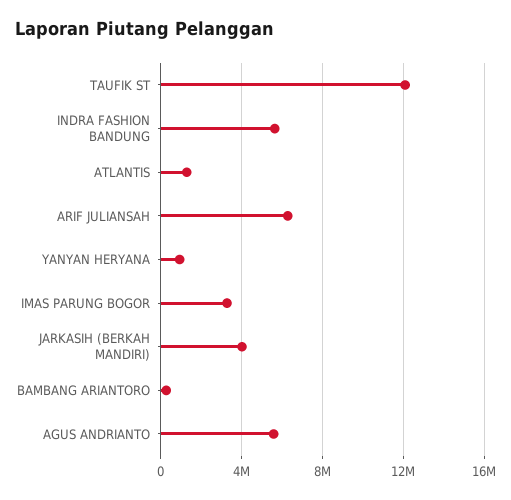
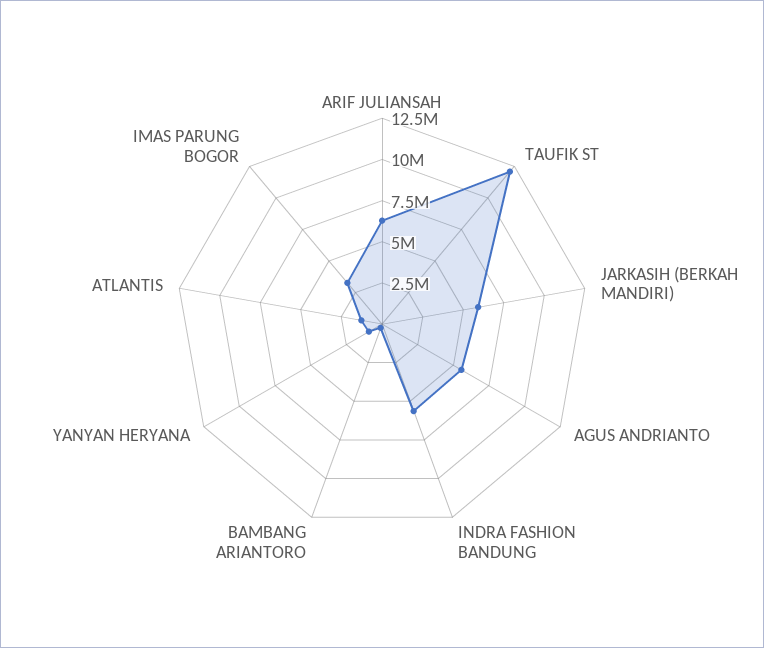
JARKASIH (BERKAH MANDIRI): 4000000 -> 6000000

